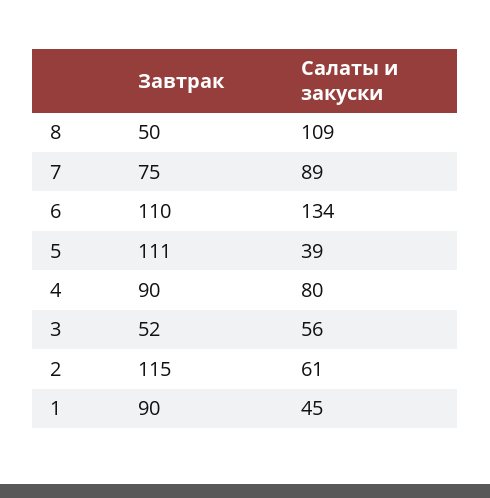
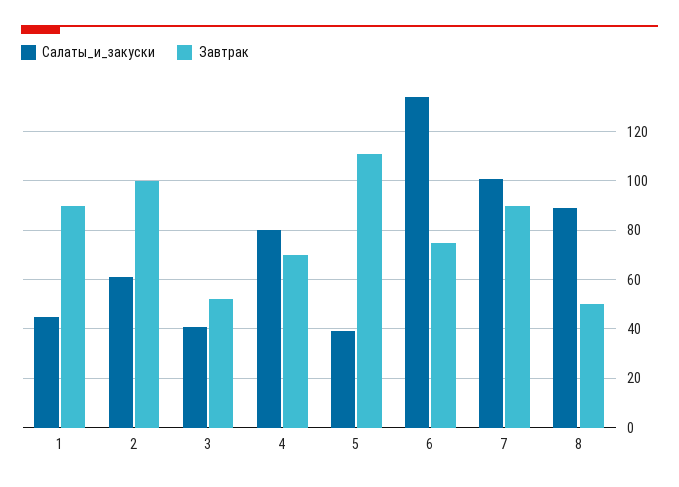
Салаты и закуски, 8: 109 -> 90
Завтрак, 7: 75 -> 90
Салаты и закуски, 7: 89 -> 100
Завтрак, 6: 110 -> 75
Завтрак, 4: 90 -> 70
Салаты и закуски, 3: 56 -> 40
Завтрак, 2: 115 -> 100

